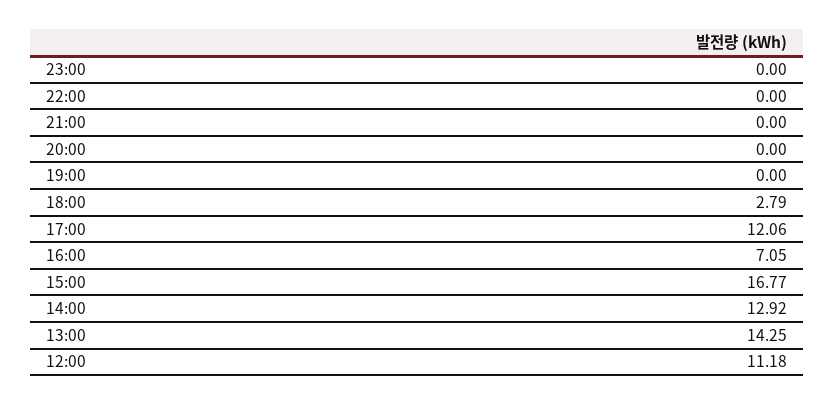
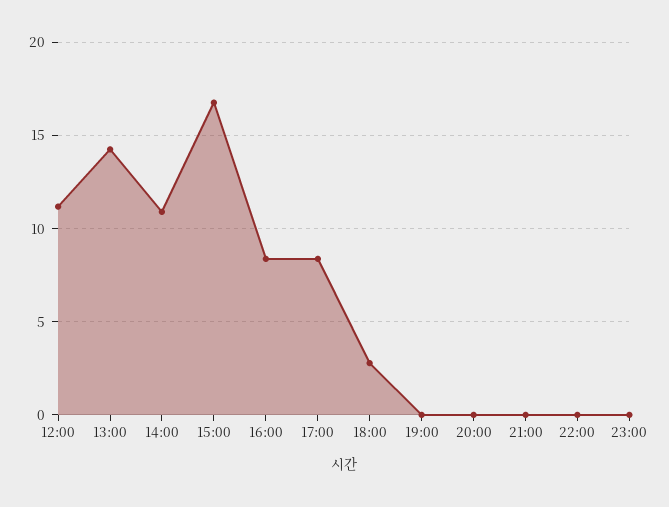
17:00: 12.06 -> 8.5
16:00: 7.05 -> 8.5
14:00: 12.92 -> 11

